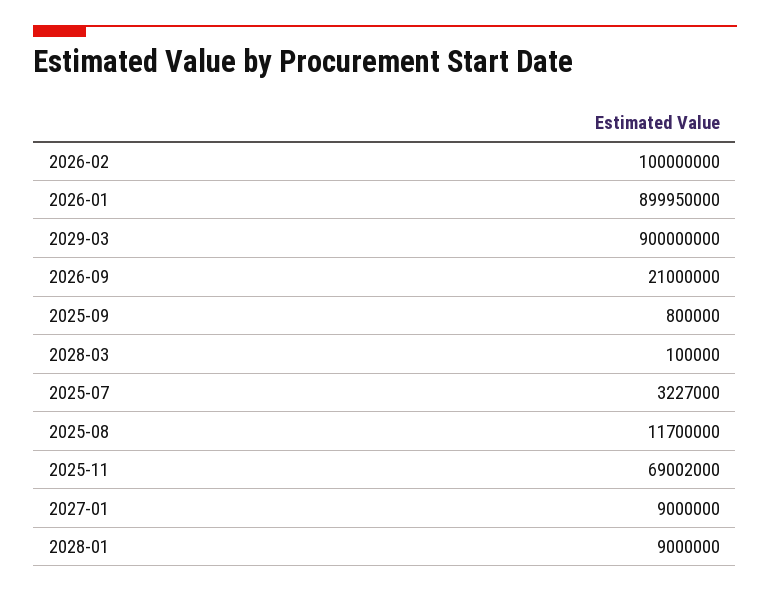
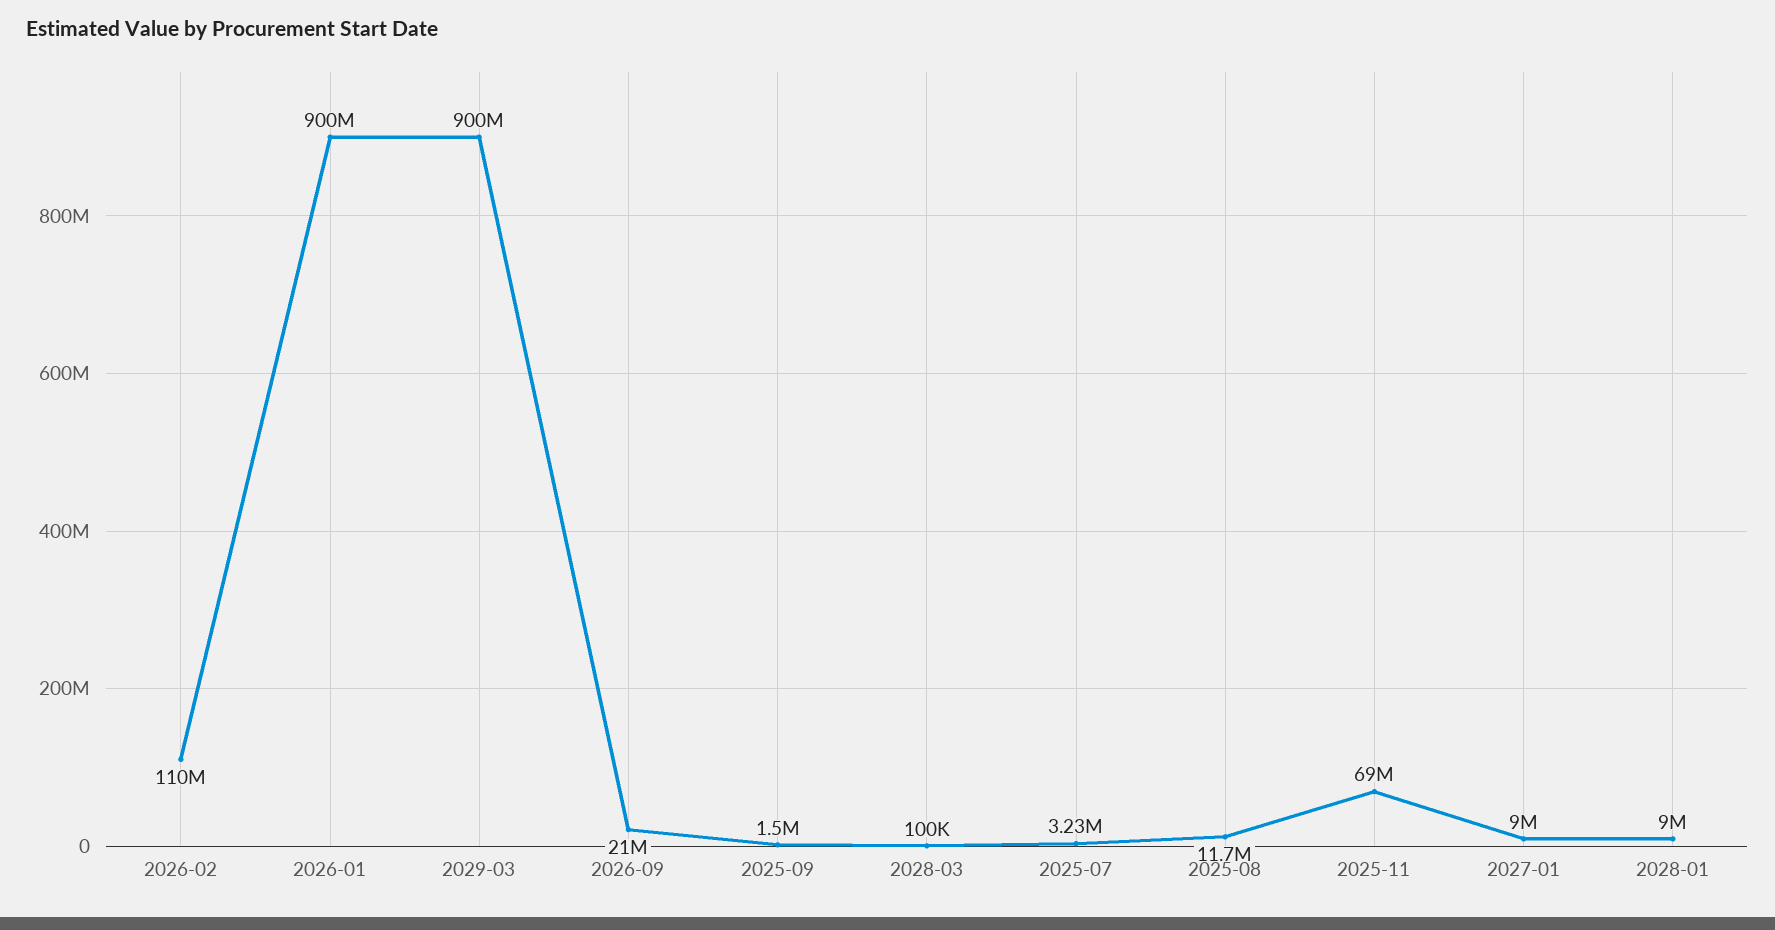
2026-02: 100000000 -> 110000000
2025-09: 800000 -> 1500000

